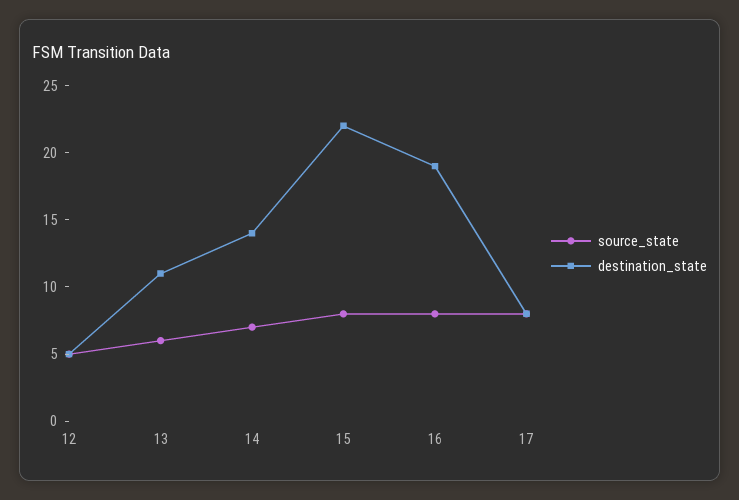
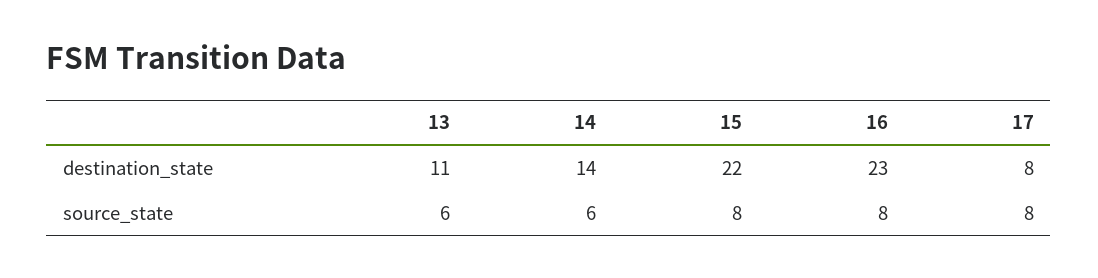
source_state, 12: 5 -> none
destination_state, 12: 5 -> none
source_state, 14: 7 -> 6
destination_state, 16: 19 -> 23

